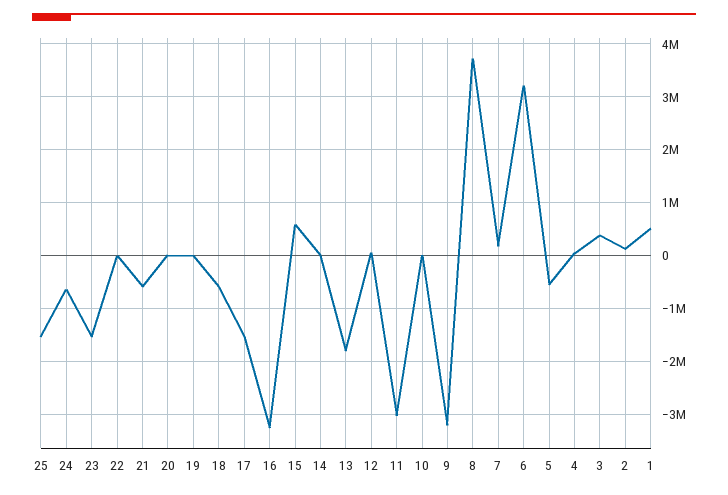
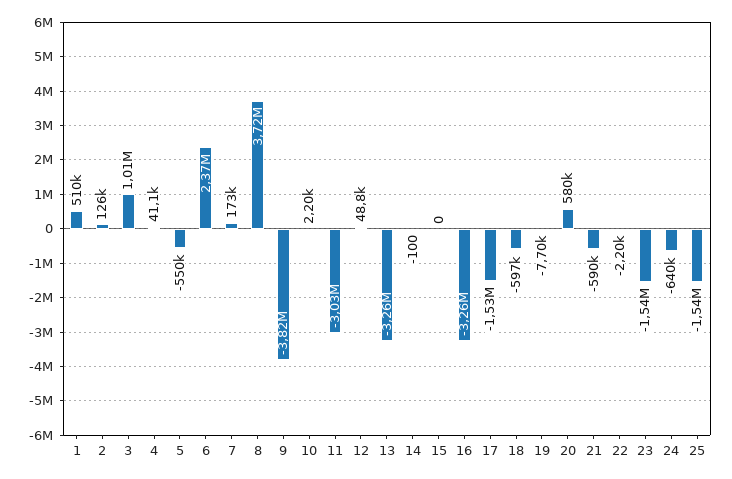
20: 0 -> 580000
15: 600000 -> 0
13: -1800000 -> -3260000
9: -3200000 -> -3820000
6: 3200000 -> 2370000
3: 400000 -> 1010000

